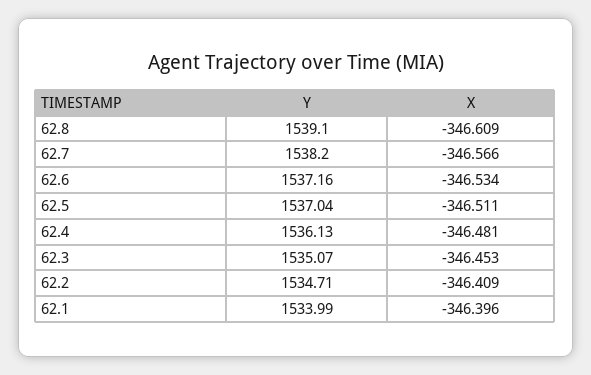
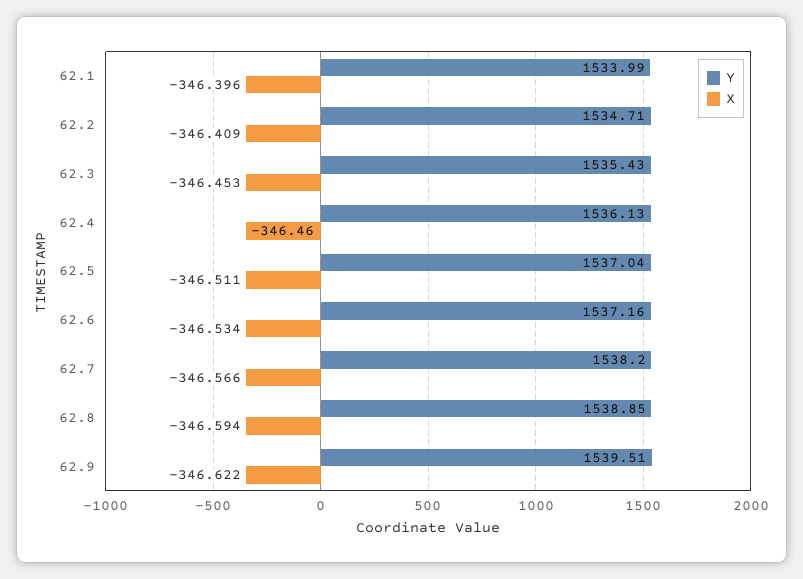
Y, 62.8: 1539.1 -> 1538.85
X, 62.8: -346.609 -> -346.594
X, 62.4: -346.481 -> -346.46
Y, 62.3: 1535.07 -> 1535.43
Y, 62.9: none -> 1539.51
X, 62.9: none -> -346.622

